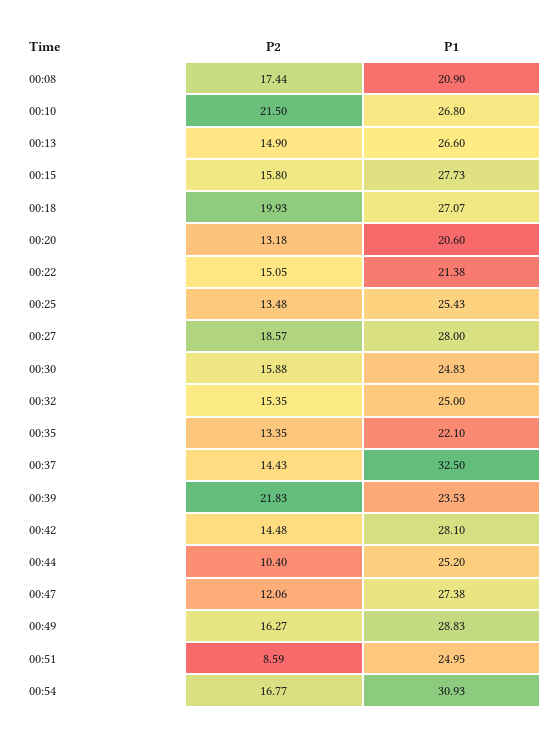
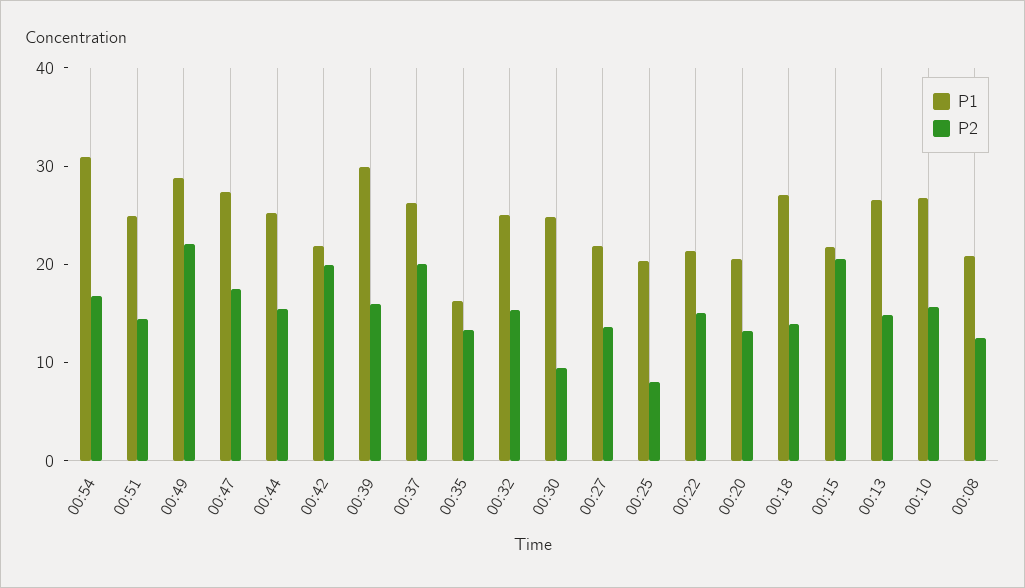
P2, 00:08: 17.44 -> 12
P2, 00:10: 21.5 -> 16
P2, 00:15: 15.8 -> 20
P1, 00:15: 27.73 -> 22
P2, 00:18: 19.93 -> 14
P2, 00:25: 13.48 -> 8
P1, 00:25: 25.43 -> 20
P2, 00:27: 18.57 -> 14
P1, 00:27: 28 -> 22
P2, 00:30: 15.88 -> 10
P1, 00:35: 22.1 -> 16
P2, 00:37: 14.43 -> 20
P1, 00:37: 32.5 -> 26
P2, 00:39: 21.83 -> 16
P1, 00:39: 23.53 -> 30
P2, 00:42: 14.48 -> 20
P1, 00:42: 28.1 -> 22
P2, 00:44: 10.4 -> 16
P2, 00:47: 12.06 -> 18
P2, 00:49: 16.27 -> 22
P2, 00:51: 8.59 -> 14

